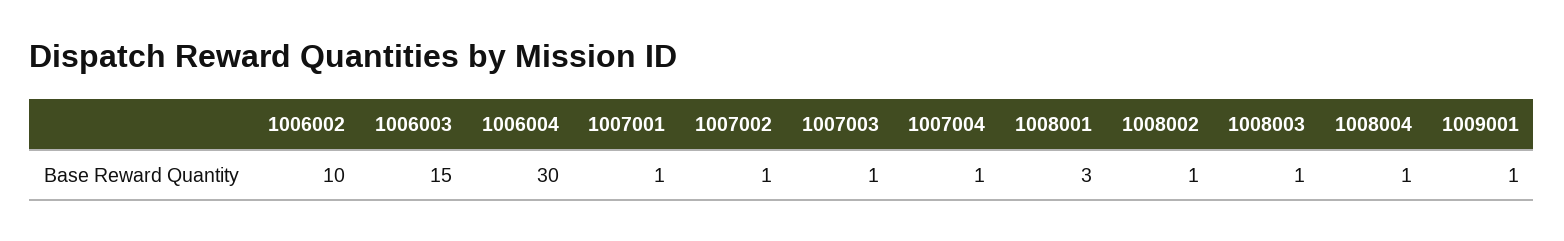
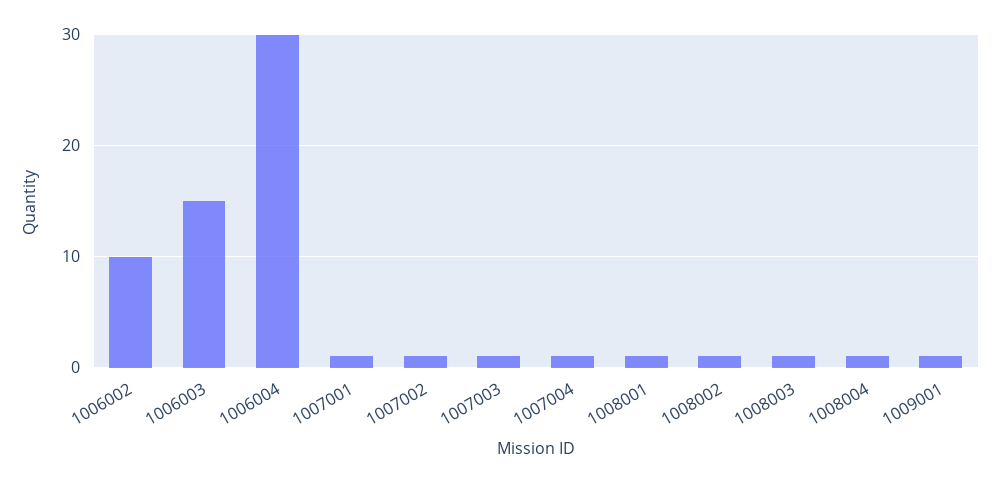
1008001: 3 -> 1

